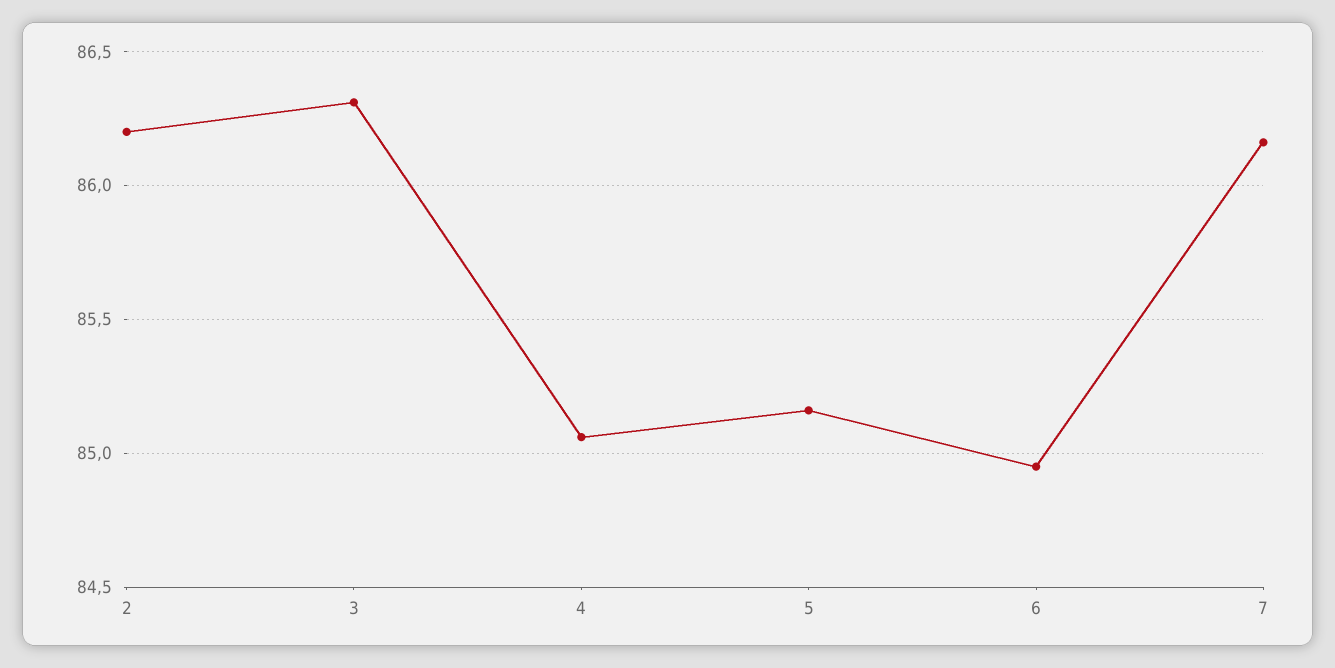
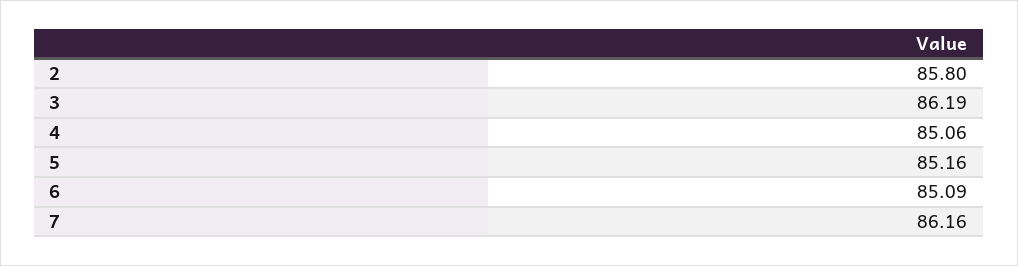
2: 86.2 -> 85.8
3: 86.3 -> 86.19
6: 84.95 -> 85.09

